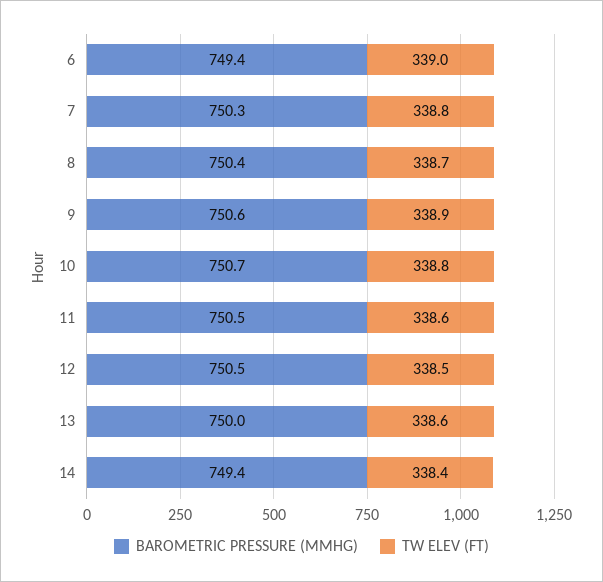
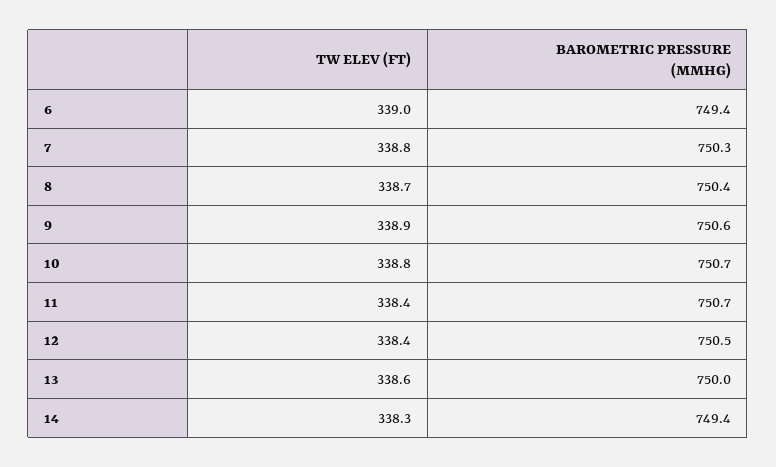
BAROMETRIC PRESSURE (MMHG), 11: 750.5 -> 750.7
TW ELEV (FT), 11: 338.6 -> 338.4
TW ELEV (FT), 12: 338.5 -> 338.4
TW ELEV (FT), 14: 338.4 -> 338.3

